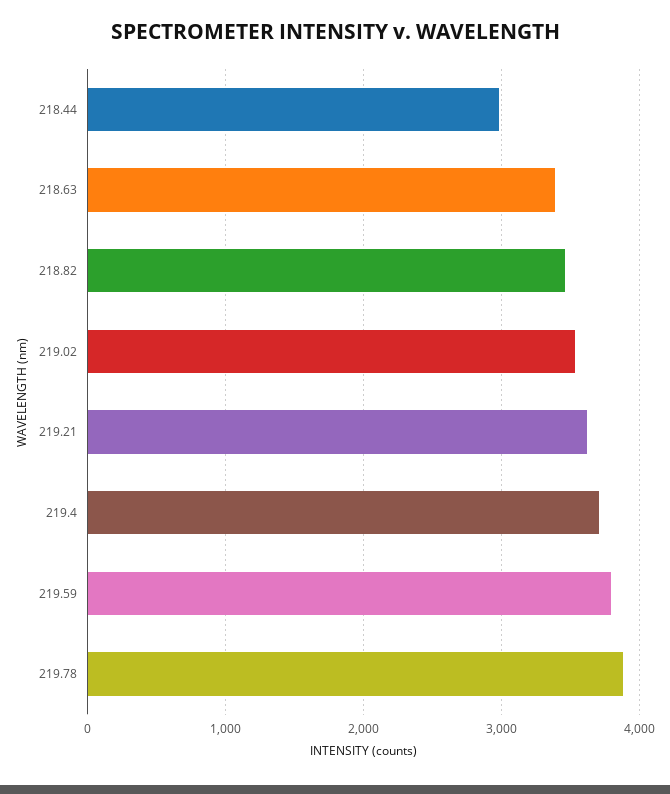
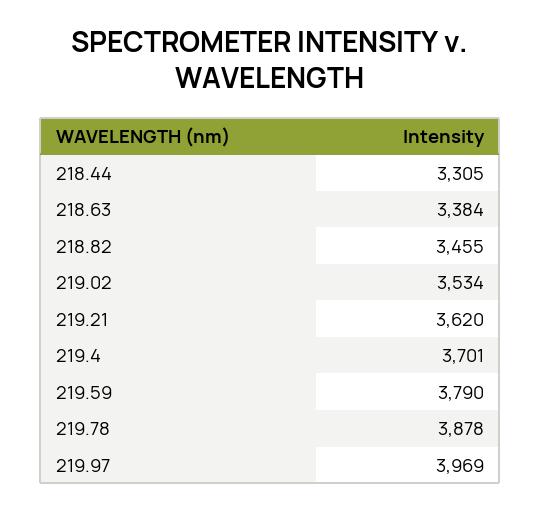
218.44: 3000 -> 3305
219.97: none -> 3969

